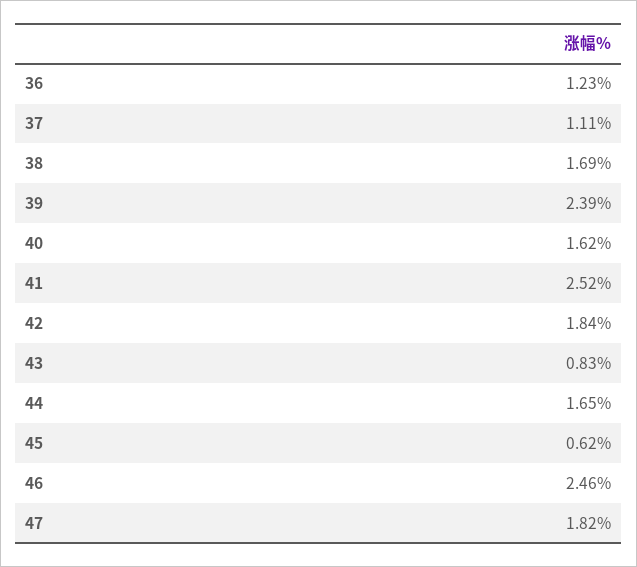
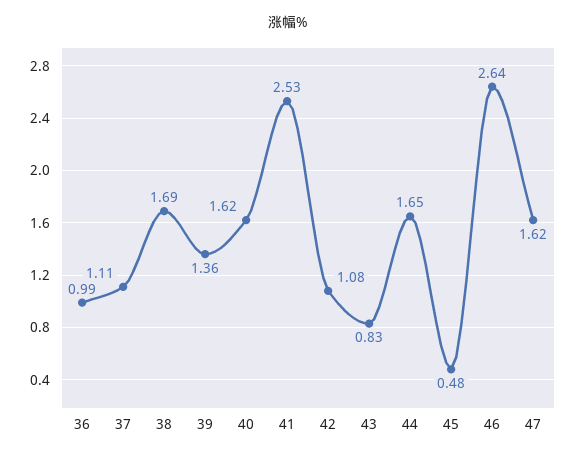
36: 1.23 -> 0.99
39: 2.39 -> 1.36
41: 2.52 -> 2.53
42: 1.84 -> 1.08
45: 0.62 -> 0.48
46: 2.46 -> 2.64
47: 1.82 -> 1.62

